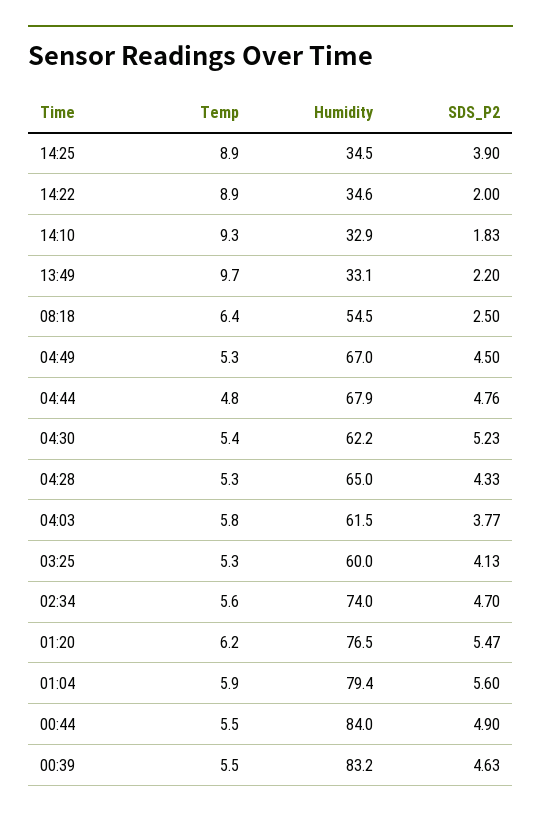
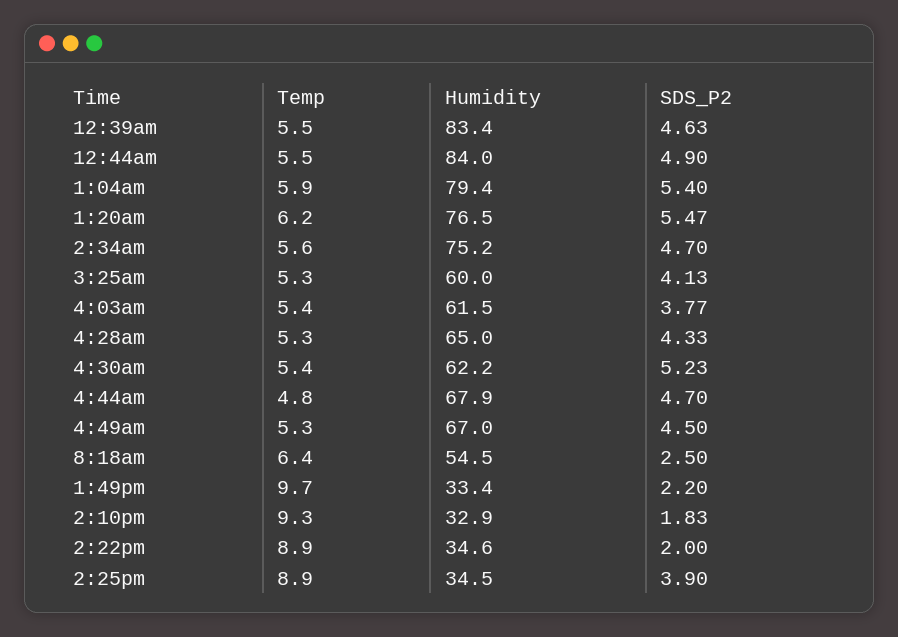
Humidity, 13:49: 33.1 -> 33.4
SDS_P2, 04:44: 4.76 -> 4.7
Temp, 04:03: 5.8 -> 5.4
Humidity, 02:34: 74 -> 75.2
SDS_P2, 01:04: 5.6 -> 5.4
Humidity, 00:39: 83.2 -> 83.4

